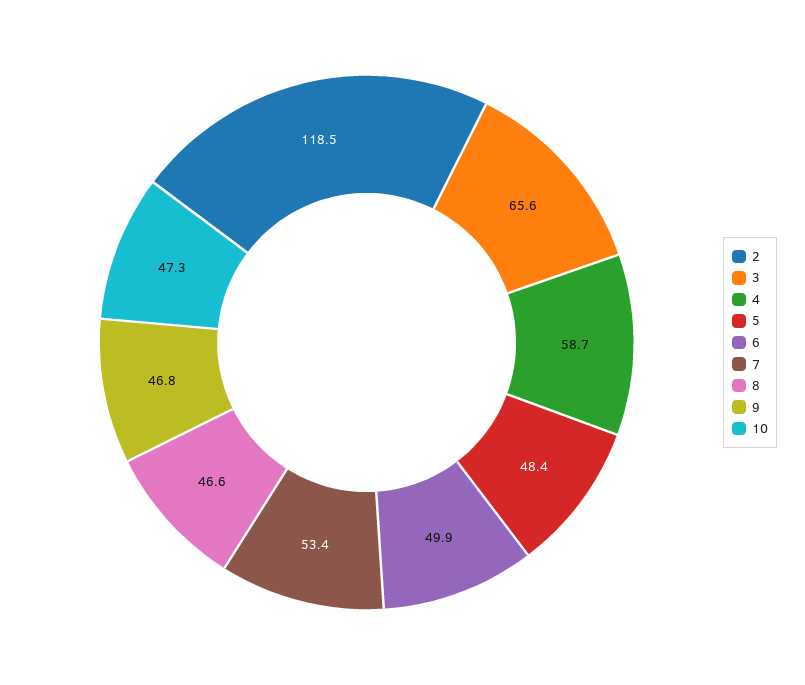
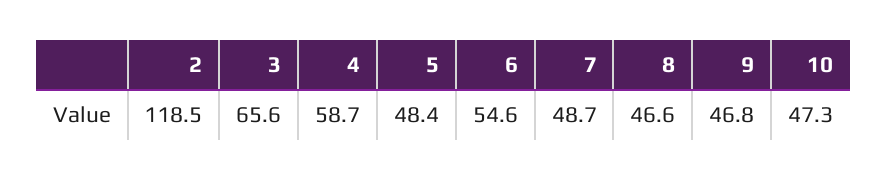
6: 49.9 -> 54.6
7: 53.4 -> 48.7

